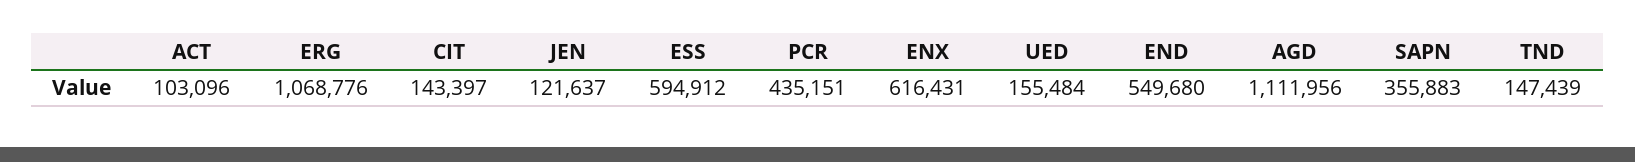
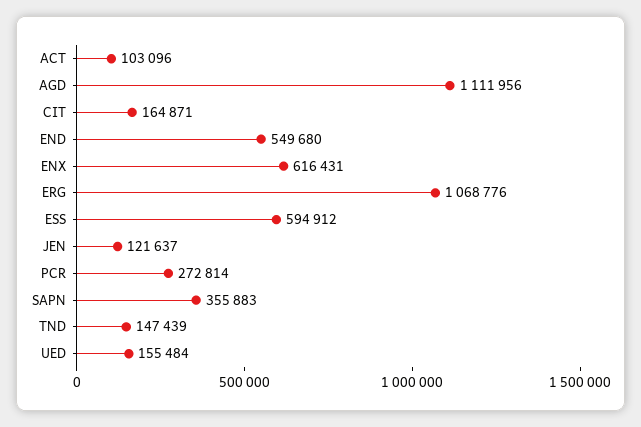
CIT: 143397 -> 164871
PCR: 435151 -> 272814

